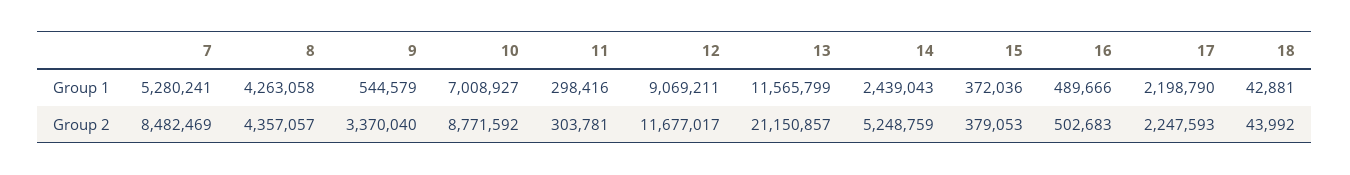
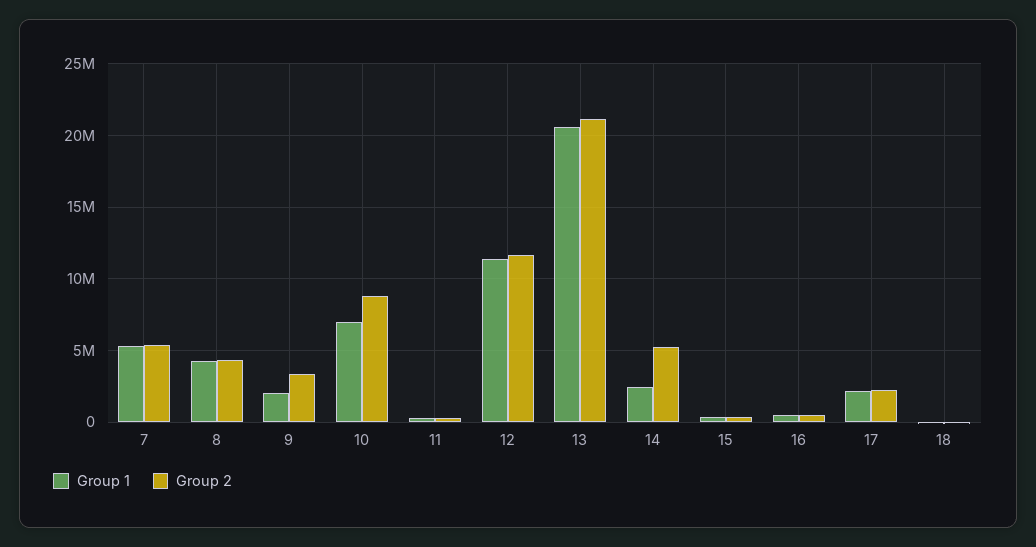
Group 1, 9: 544579 -> 2000000
Group 1, 12: 9069211 -> 11500000
Group 1, 13: 11565799 -> 20500000
Group 2, 7: 8482469 -> 5500000

